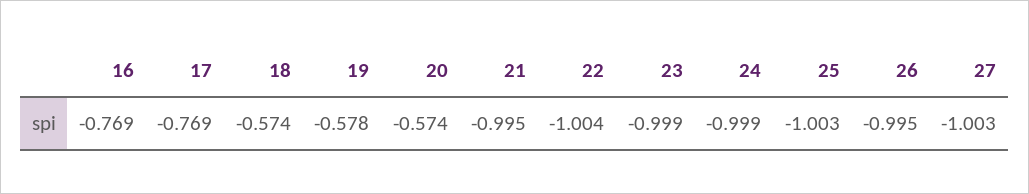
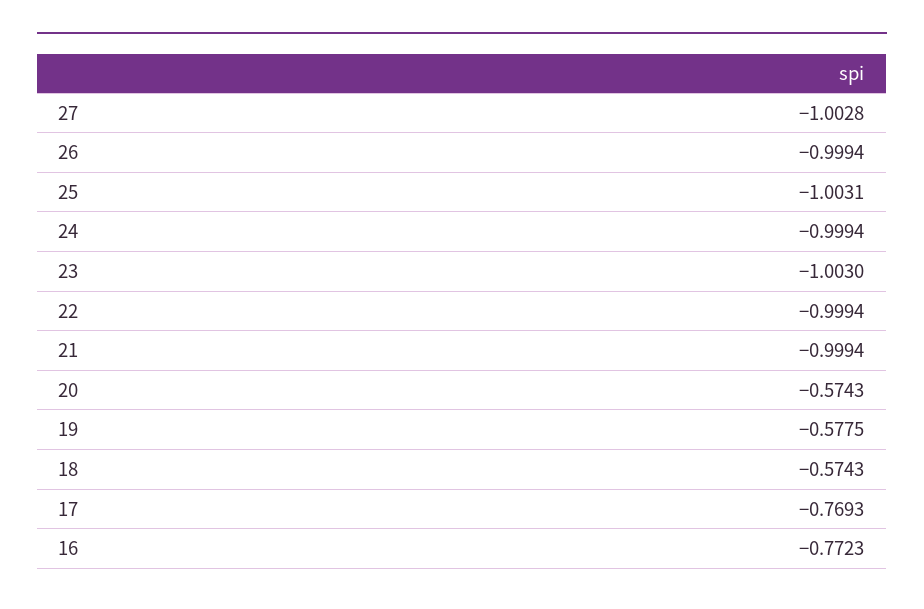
16: -0.769 -> -0.7723
21: -0.995 -> -0.9994
22: -1.004 -> -0.9994
23: -0.999 -> -1.003
26: -0.995 -> -0.9994

